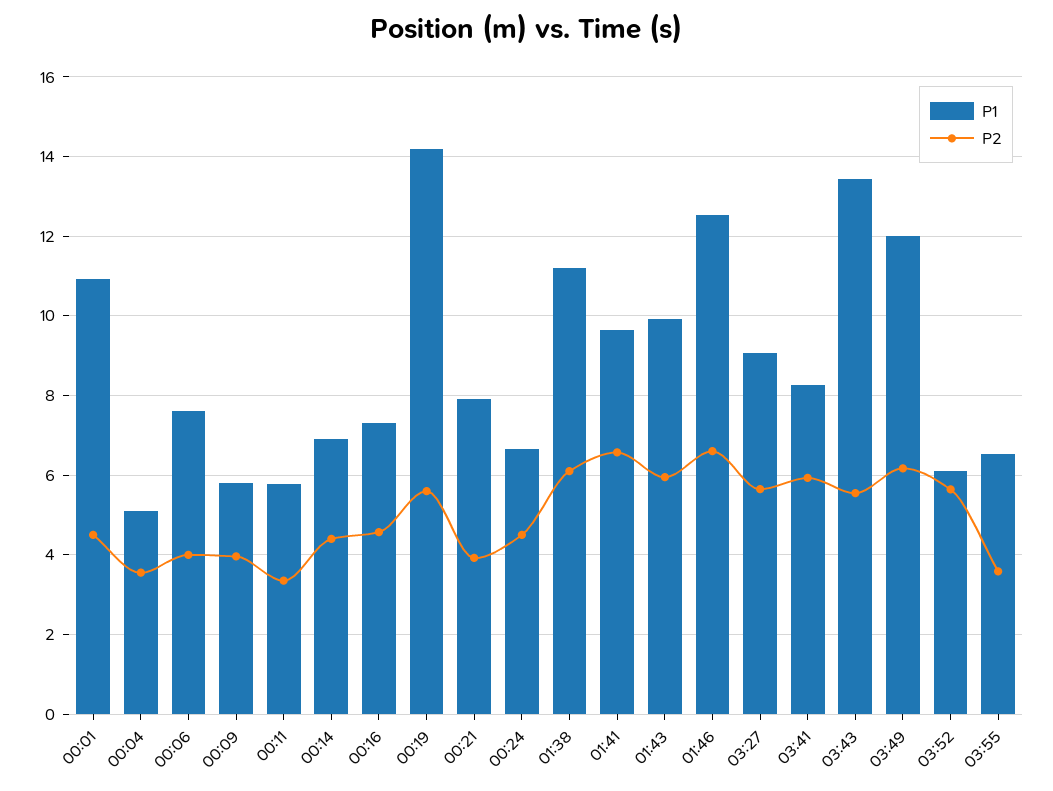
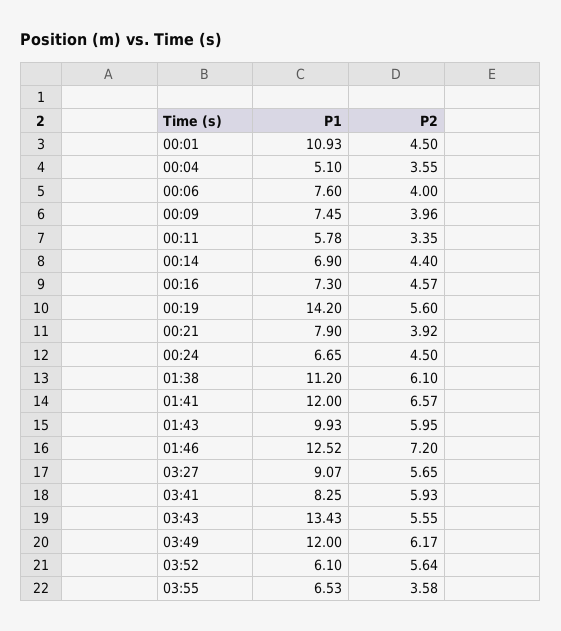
P1, 00:09: 5.8 -> 7.45
P1, 01:41: 9.6 -> 12
P2, 01:46: 6.6 -> 7.2

